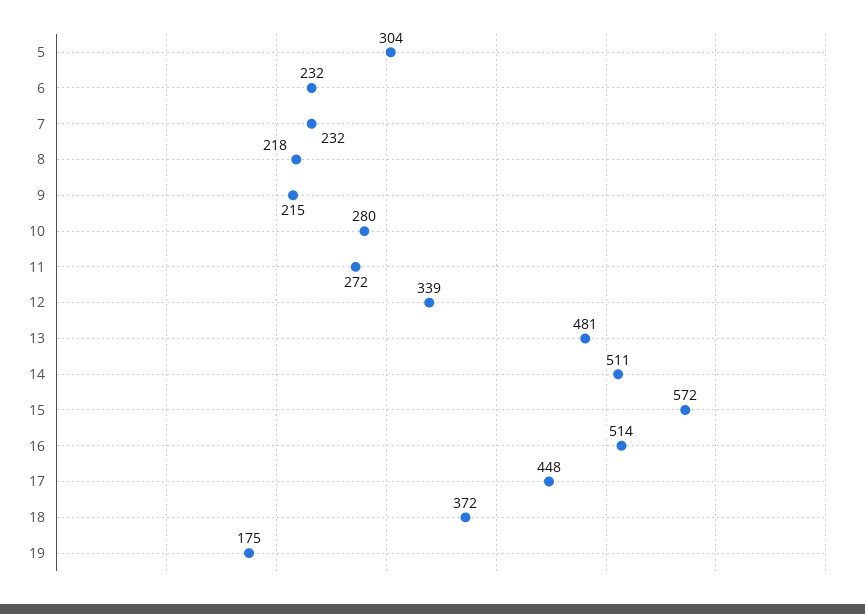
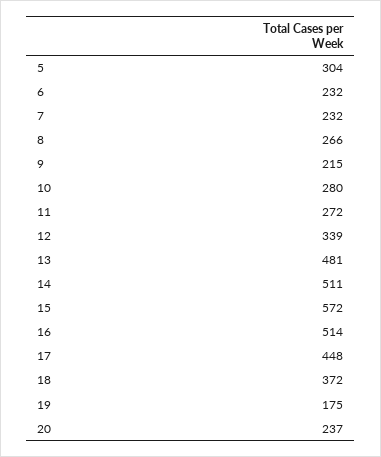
8: 218 -> 266
20: none -> 237

